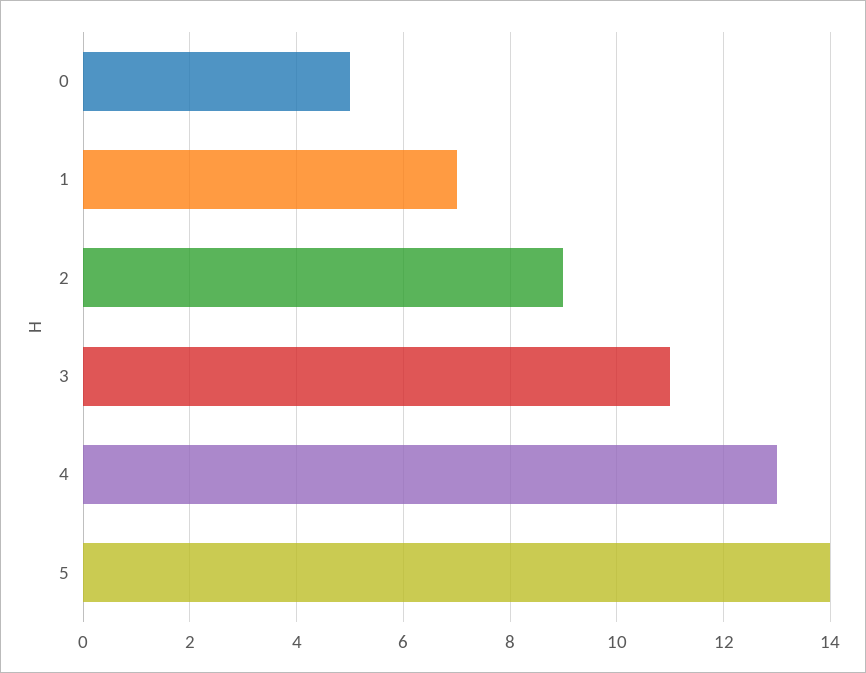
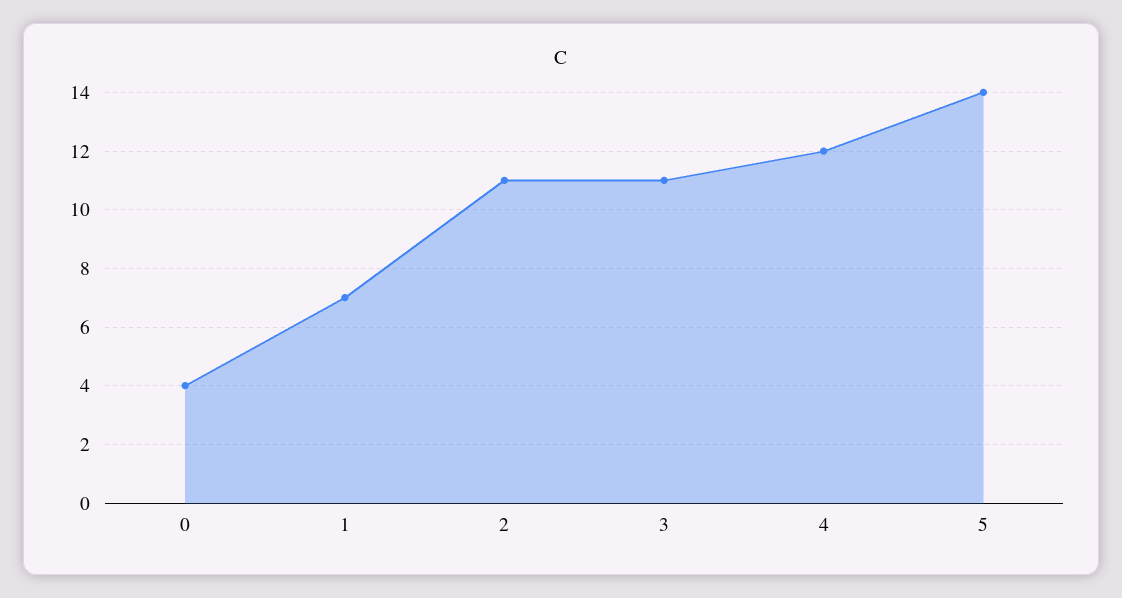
0: 5 -> 4
2: 9 -> 11
4: 13 -> 12

